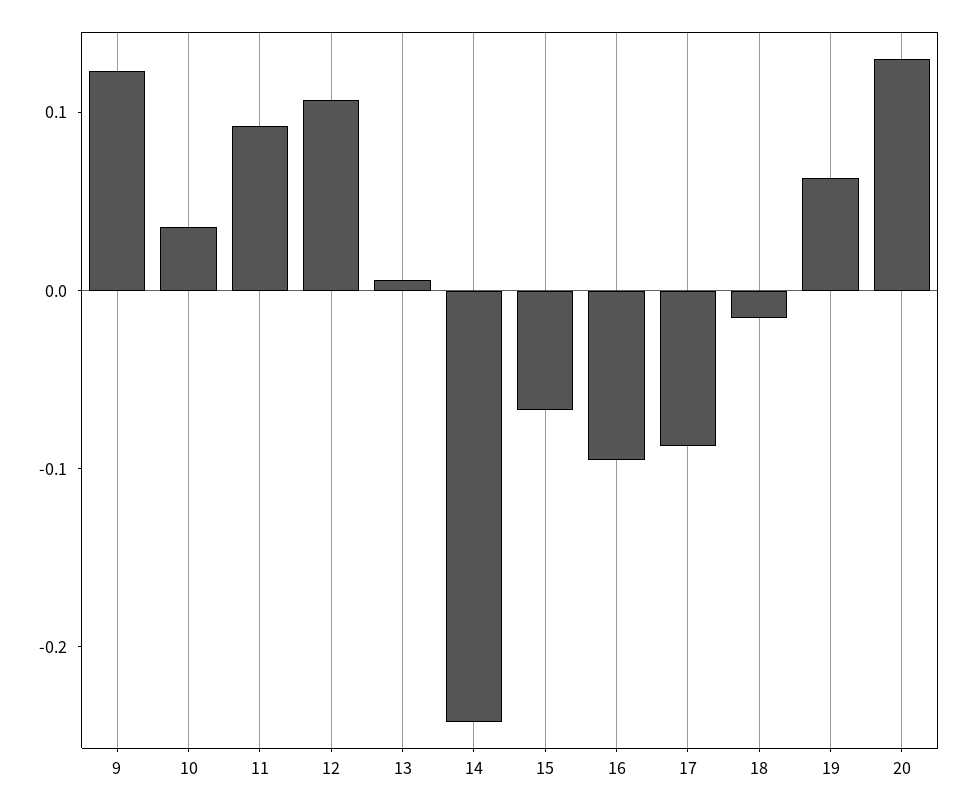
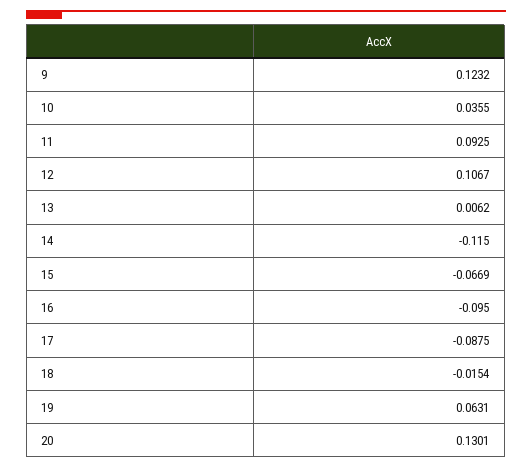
14: -0.24 -> -0.115

